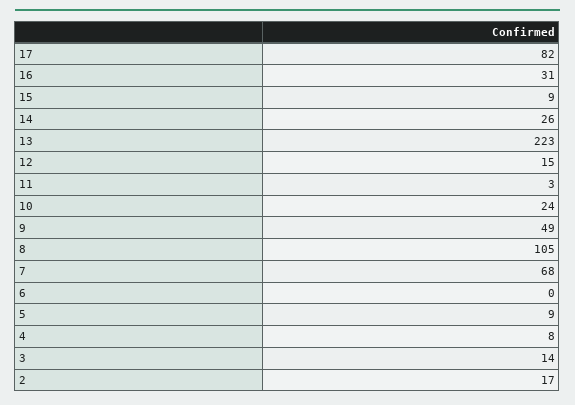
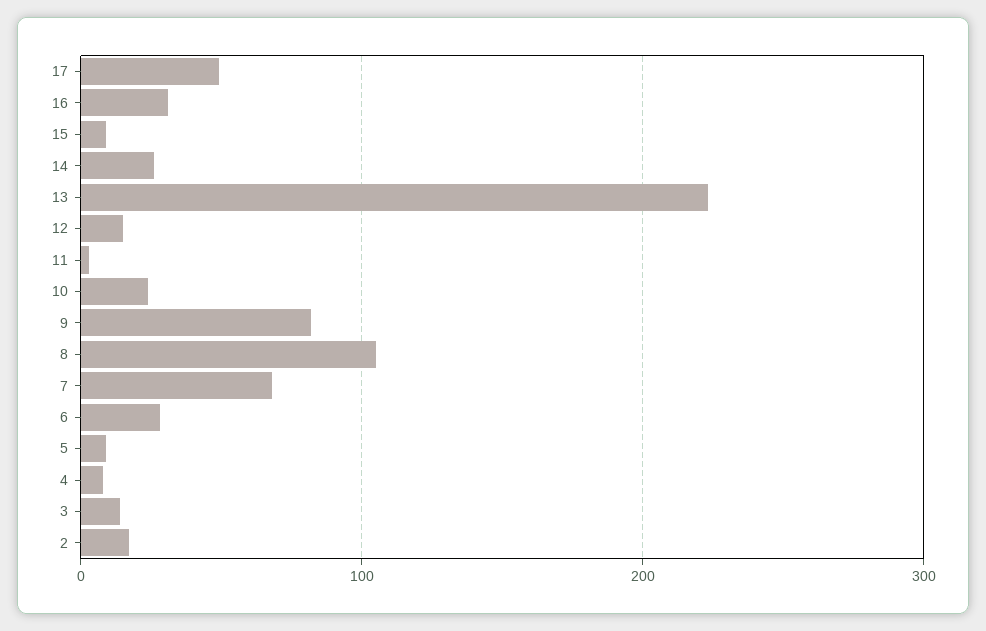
17: 82 -> 50
9: 49 -> 80
6: 0 -> 30

